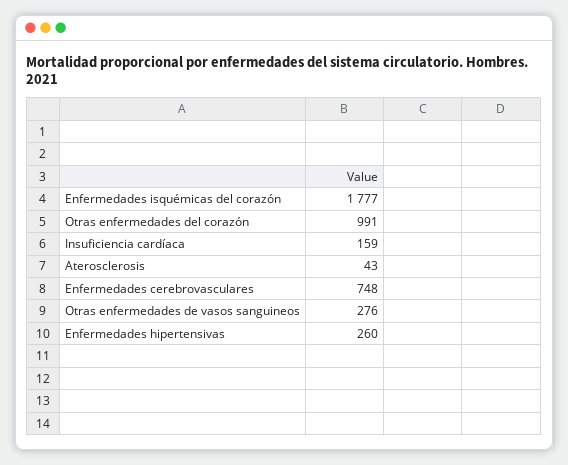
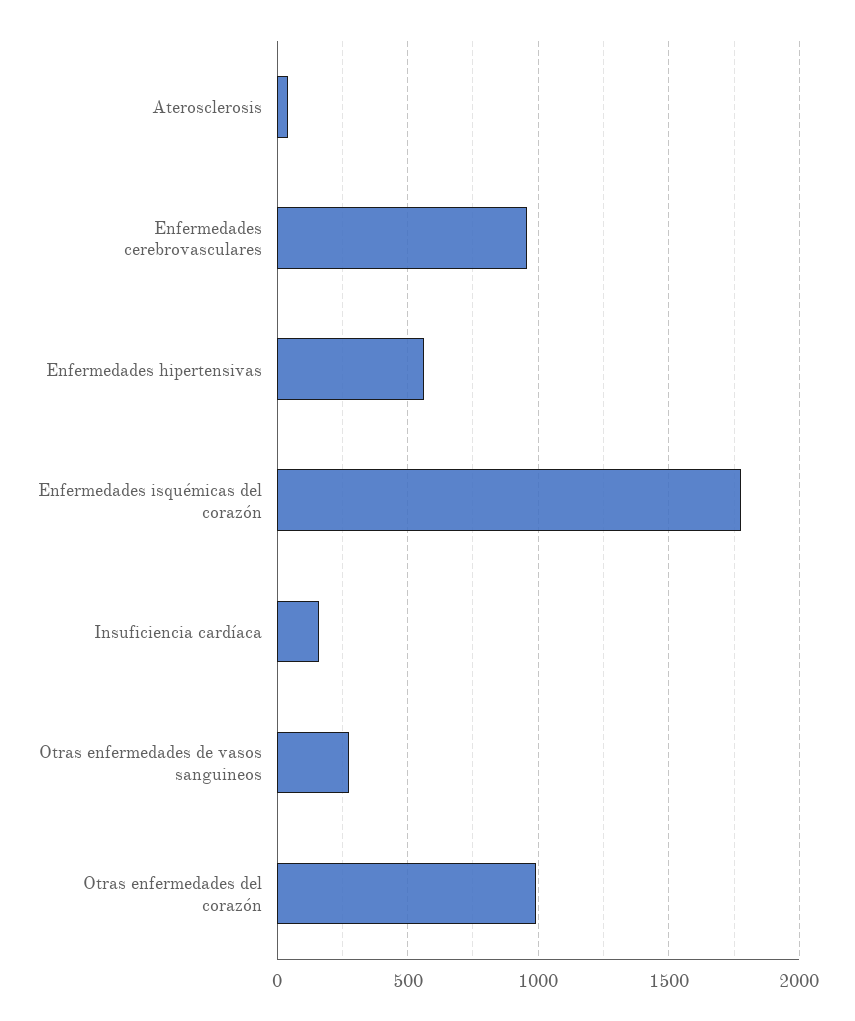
Enfermedades cerebrovasculares: 748 -> 950
Enfermedades hipertensivas: 260 -> 550

